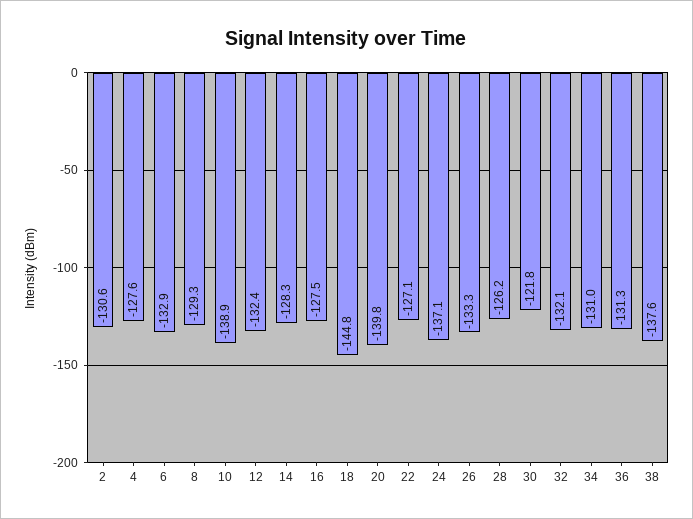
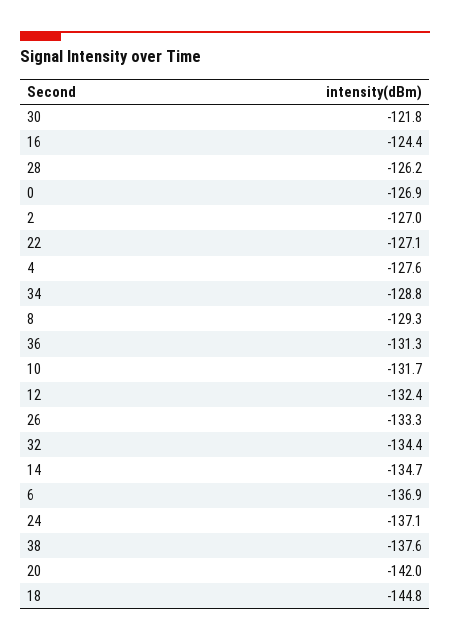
2: -130.6 -> -127
6: -132.9 -> -136.9
10: -138.9 -> -131.7
14: -128.3 -> -134.7
16: -127.5 -> -124.4
20: -139.8 -> -142
32: -132.1 -> -134.4
34: -131 -> -128.8
0: none -> -126.9

